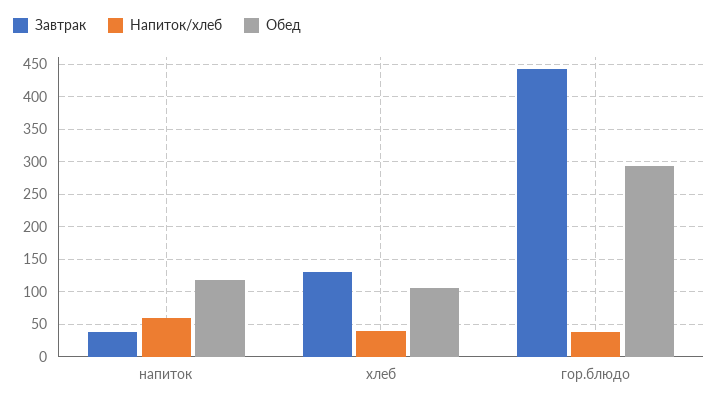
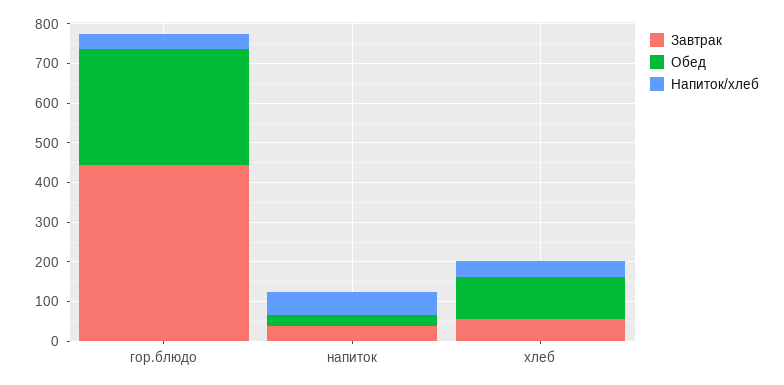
Обед, напиток: 120 -> 25
Завтрак, хлеб: 130 -> 50

